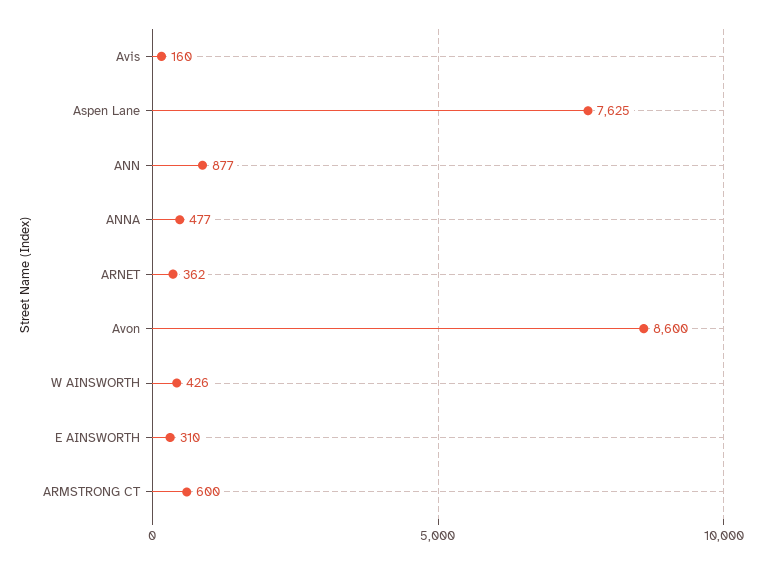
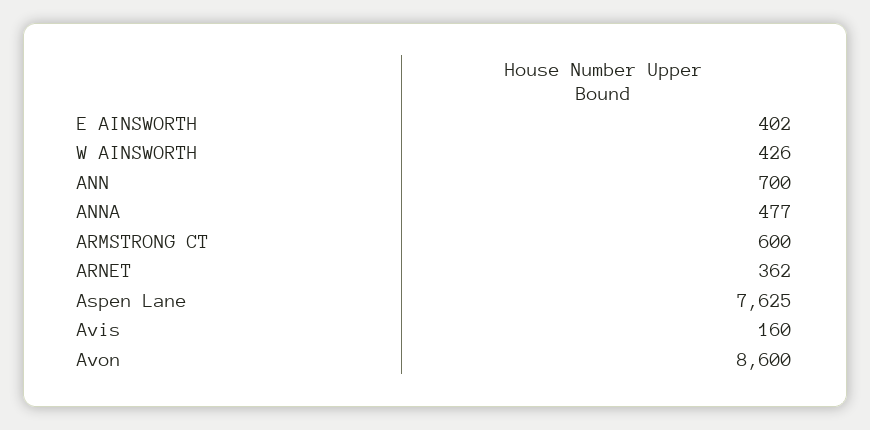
ANN: 877 -> 700
E AINSWORTH: 310 -> 402

